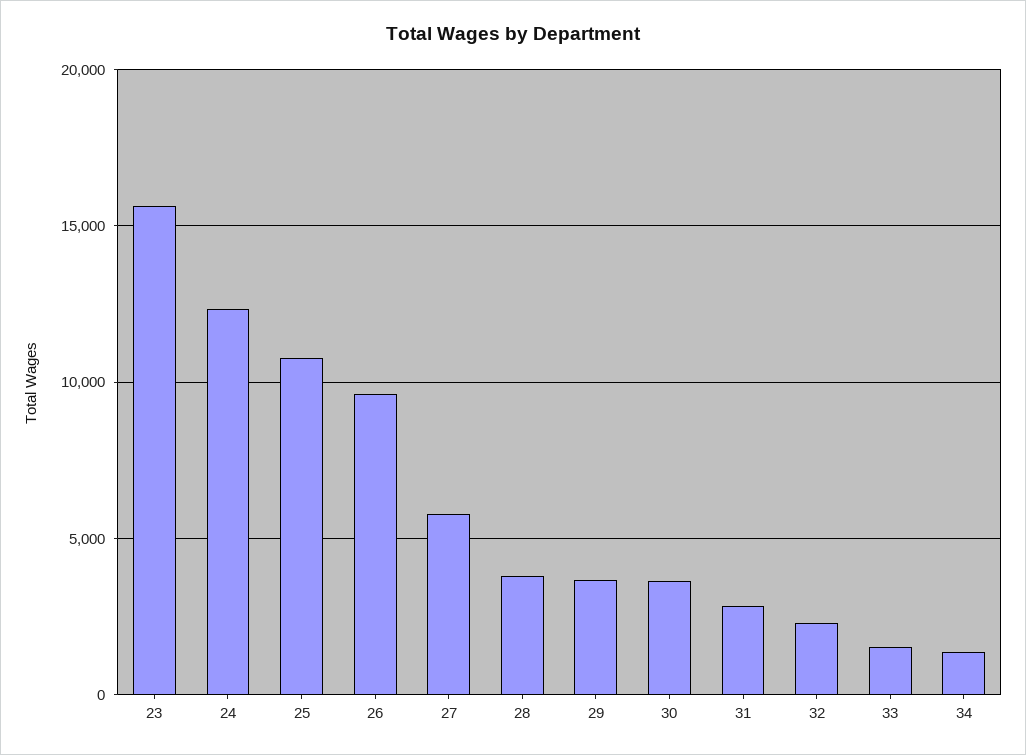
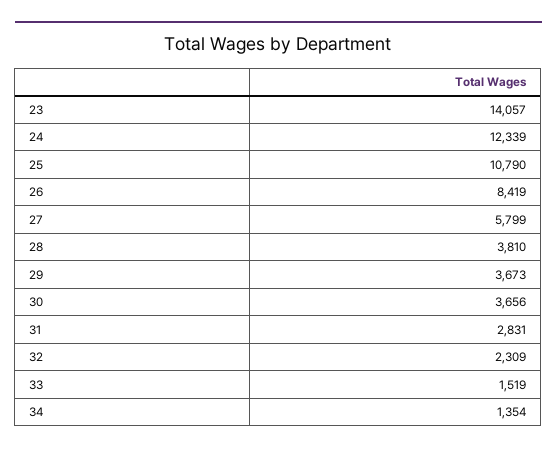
23: 15500 -> 14057
26: 9500 -> 8419

